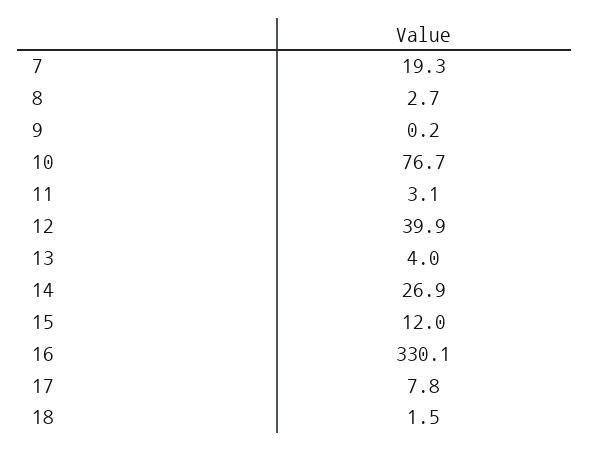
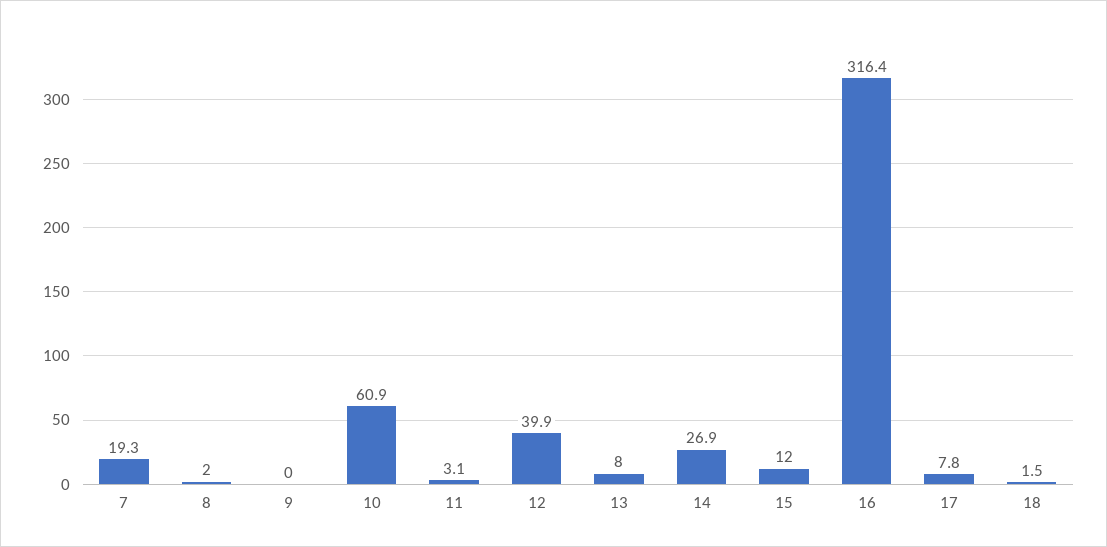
8: 2.7 -> 2
9: 0.2 -> 0
10: 76.7 -> 60.9
13: 4 -> 8
16: 330.1 -> 316.4

